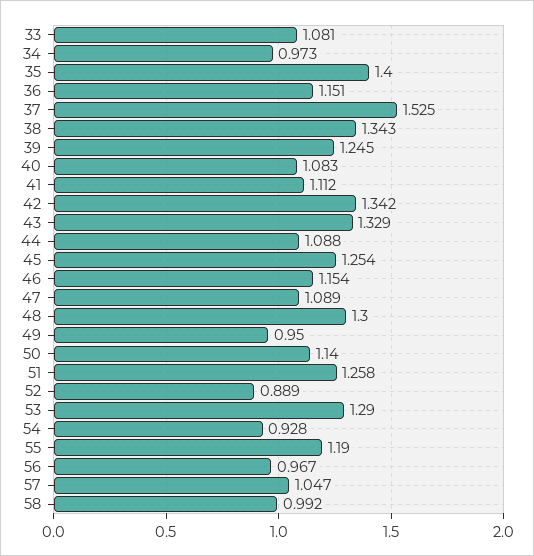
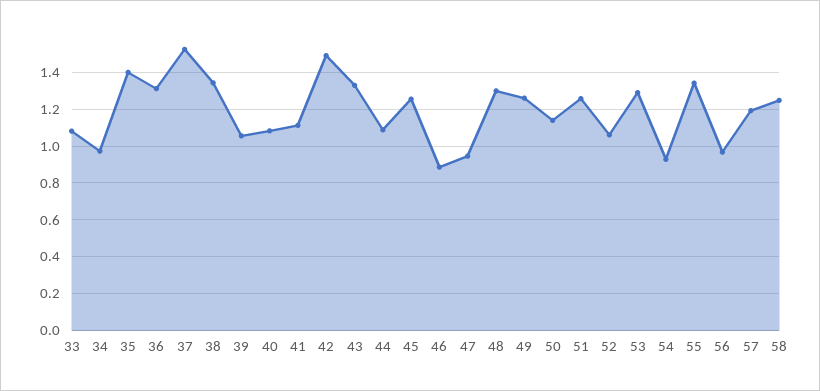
36: 1.151 -> 1.3
39: 1.245 -> 1.05
42: 1.342 -> 1.5
46: 1.154 -> 0.9
47: 1.089 -> 0.95
49: 0.95 -> 1.25
52: 0.889 -> 1.05
55: 1.19 -> 1.35
57: 1.047 -> 1.2
58: 0.992 -> 1.25

